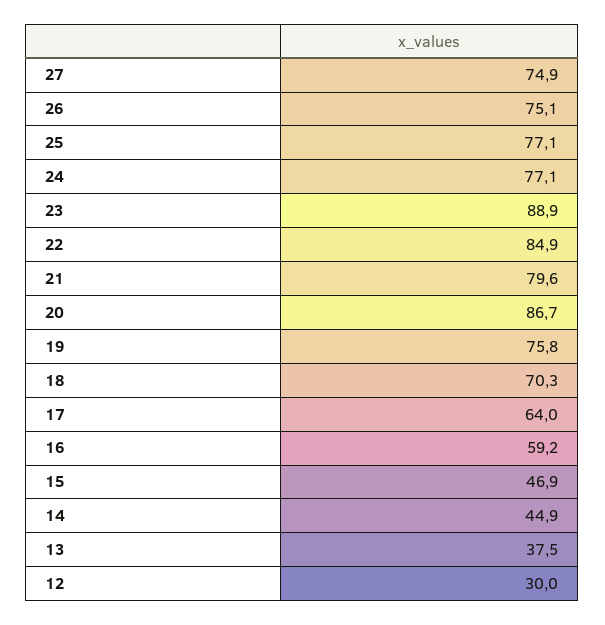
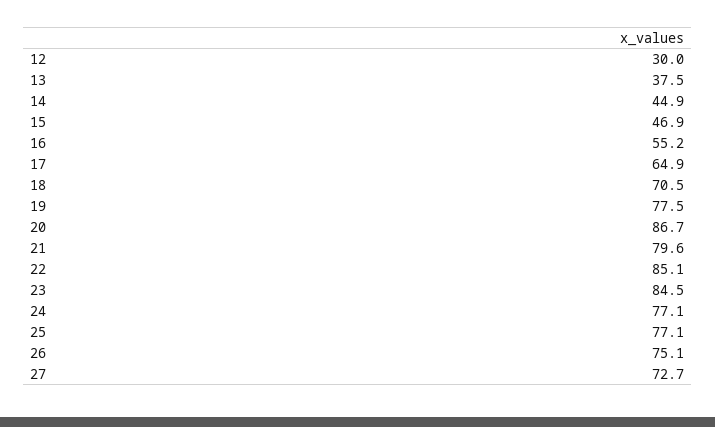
27: 74.9 -> 72.7
23: 88.9 -> 84.5
22: 84.9 -> 85.1
19: 75.8 -> 77.5
18: 70.3 -> 70.5
17: 64 -> 64.9
16: 59.2 -> 55.2

